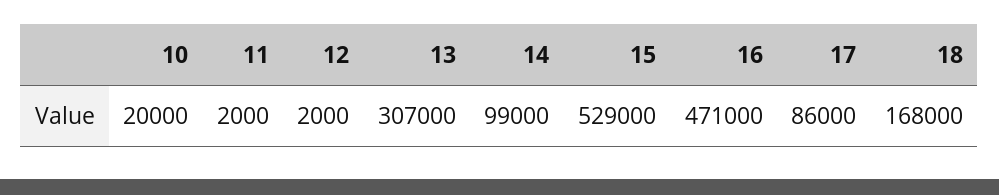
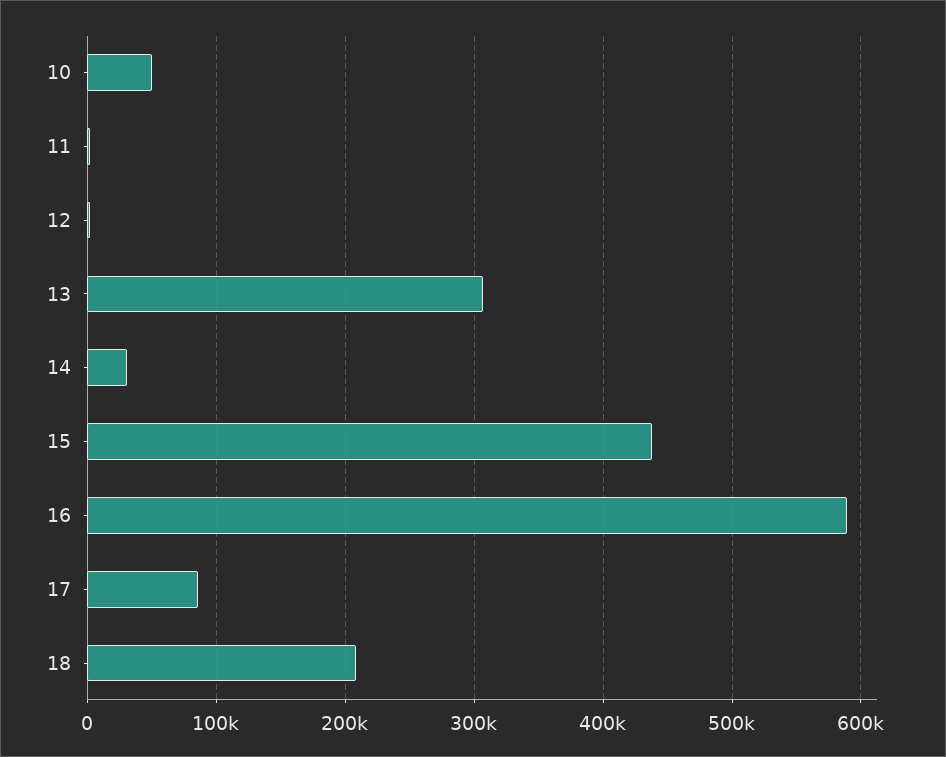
10: 20000 -> 50000
14: 99000 -> 30000
15: 529000 -> 440000
16: 471000 -> 590000
18: 168000 -> 210000

